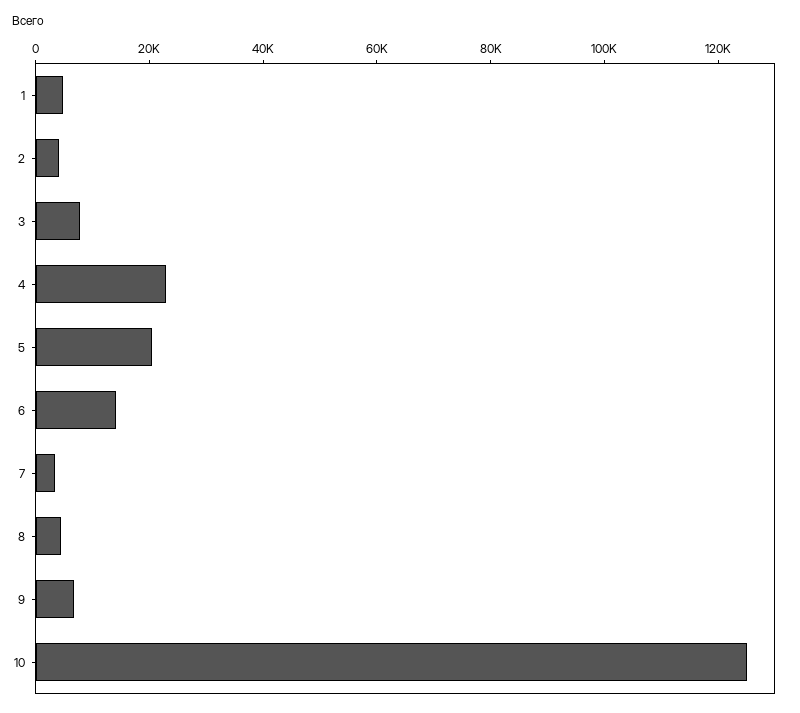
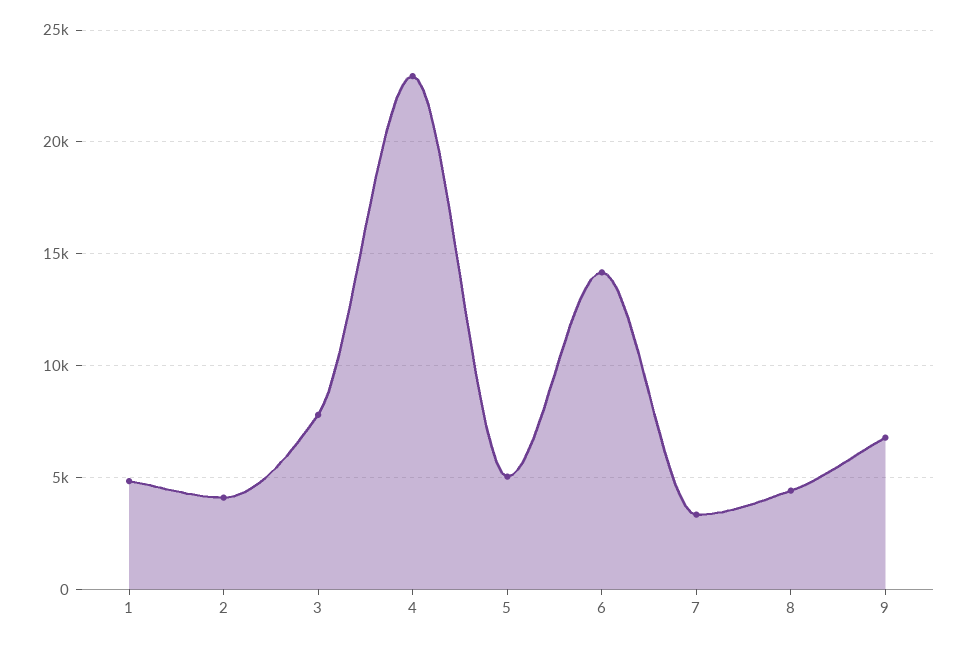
5: 20000 -> 5000
10: 125000 -> none

